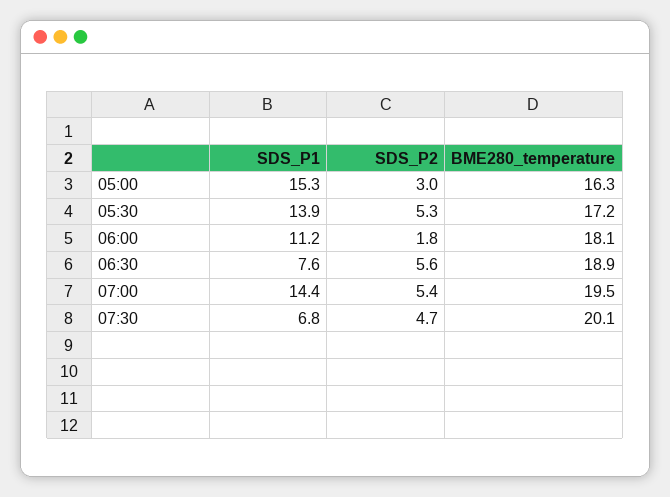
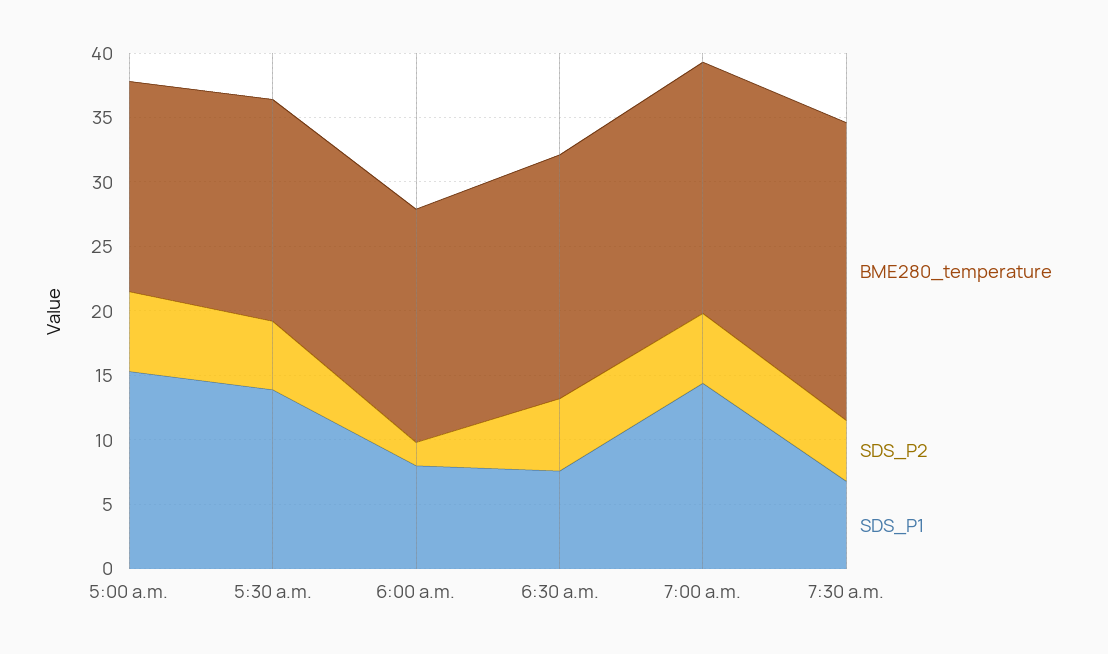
SDS_P2, 05:00: 3 -> 6
SDS_P1, 06:00: 11.2 -> 8
BME280_temperature, 07:30: 20.1 -> 23

